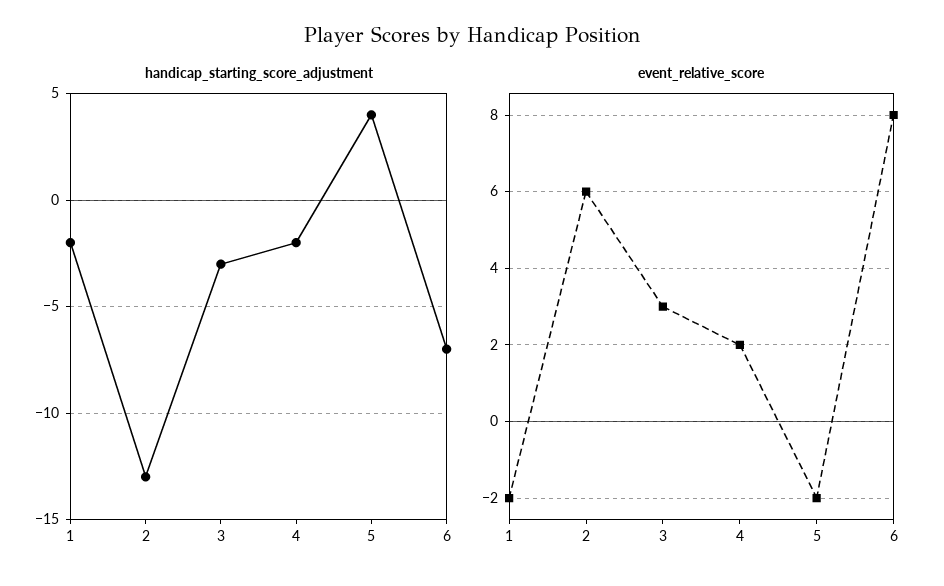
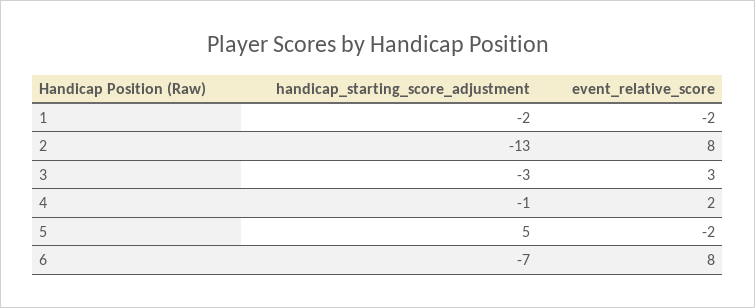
handicap_starting_score_adjustment, 4: -2 -> -1
handicap_starting_score_adjustment, 5: 4 -> 5
event_relative_score, 2: 6 -> 8

